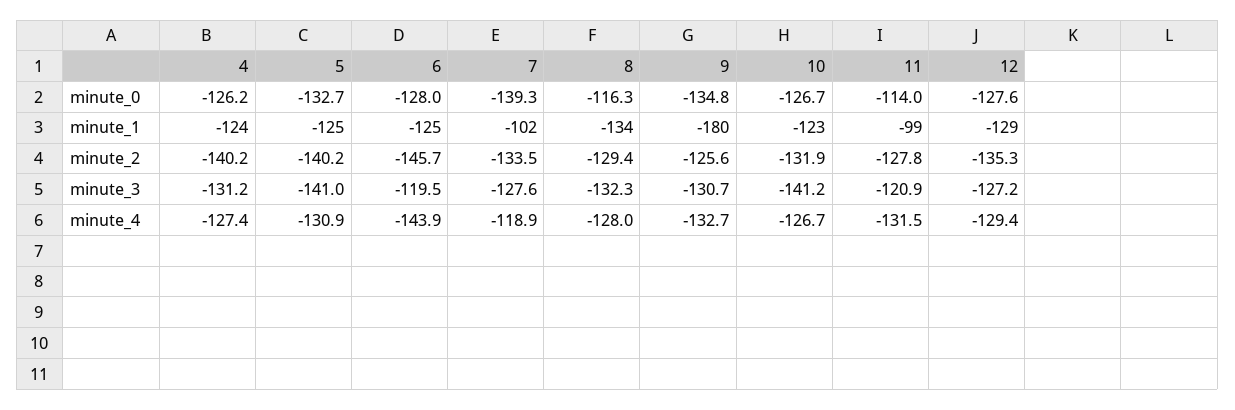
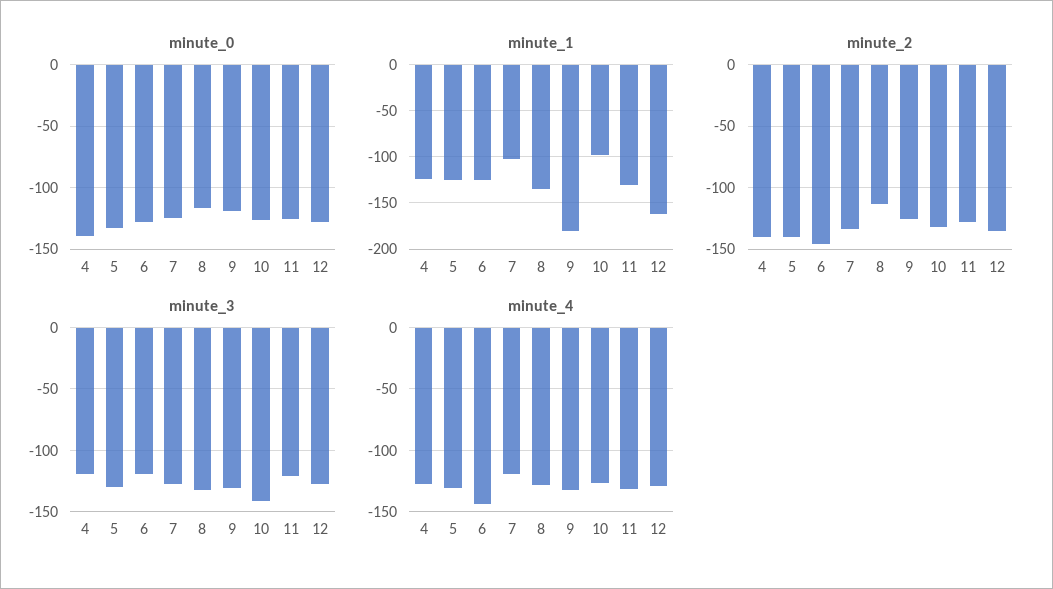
minute_0, 4: -126.2 -> -140
minute_0, 7: -139.3 -> -125
minute_0, 9: -134.8 -> -120
minute_0, 11: -114 -> -125
minute_1, 10: -123 -> -100
minute_1, 11: -99 -> -130
minute_1, 12: -129 -> -160
minute_2, 8: -129.4 -> -115
minute_3, 4: -131.2 -> -120
minute_3, 5: -141 -> -130

